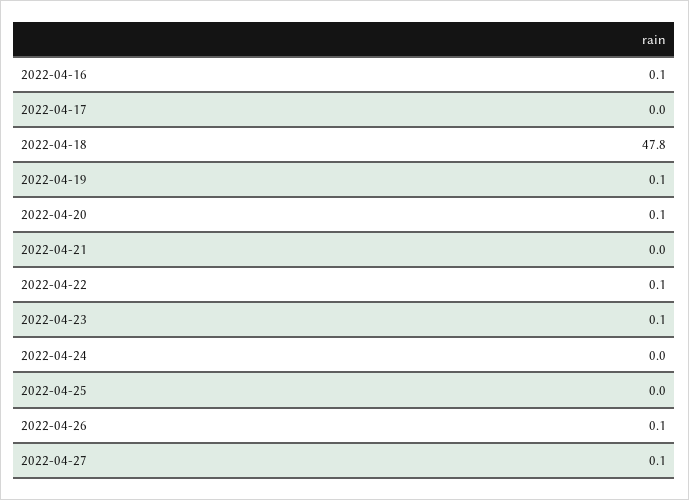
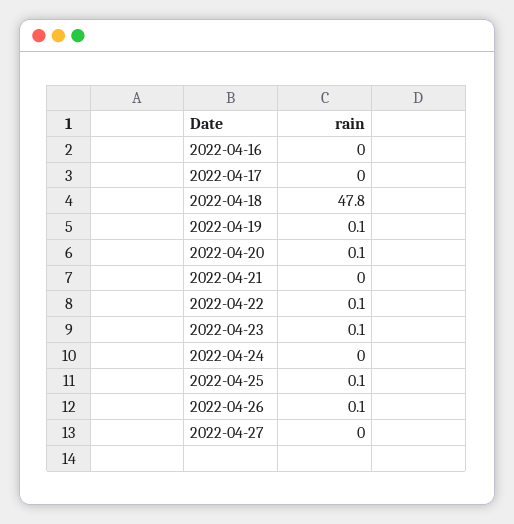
2022-04-16: 0.1 -> 0
2022-04-25: 0 -> 0.1
2022-04-27: 0.1 -> 0

